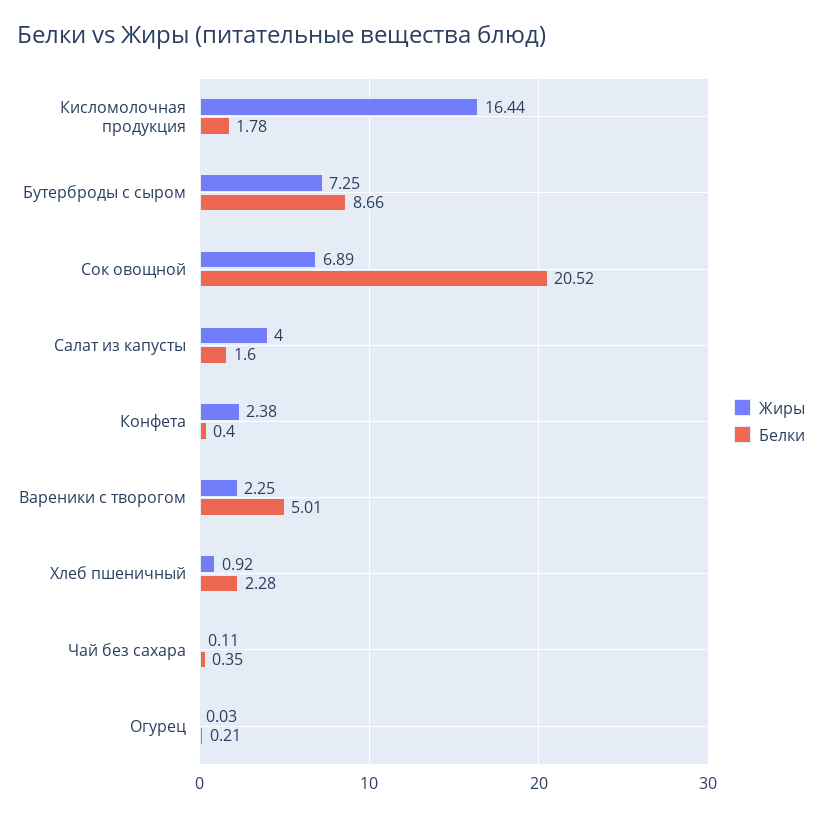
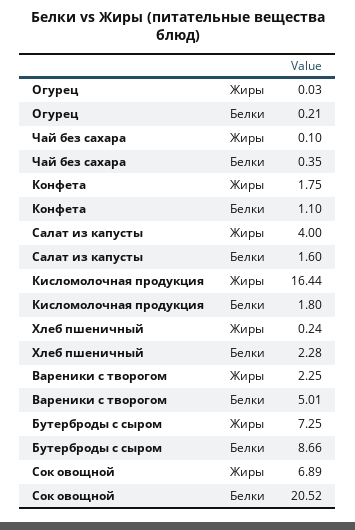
Белки, Кисломолочная продукция: 1.78 -> 1.8
Жиры, Конфета: 2.38 -> 1.75
Белки, Конфета: 0.4 -> 1.1
Жиры, Хлеб пшеничный: 0.92 -> 0.24
Жиры, Чай без сахара: 0.11 -> 0.1

